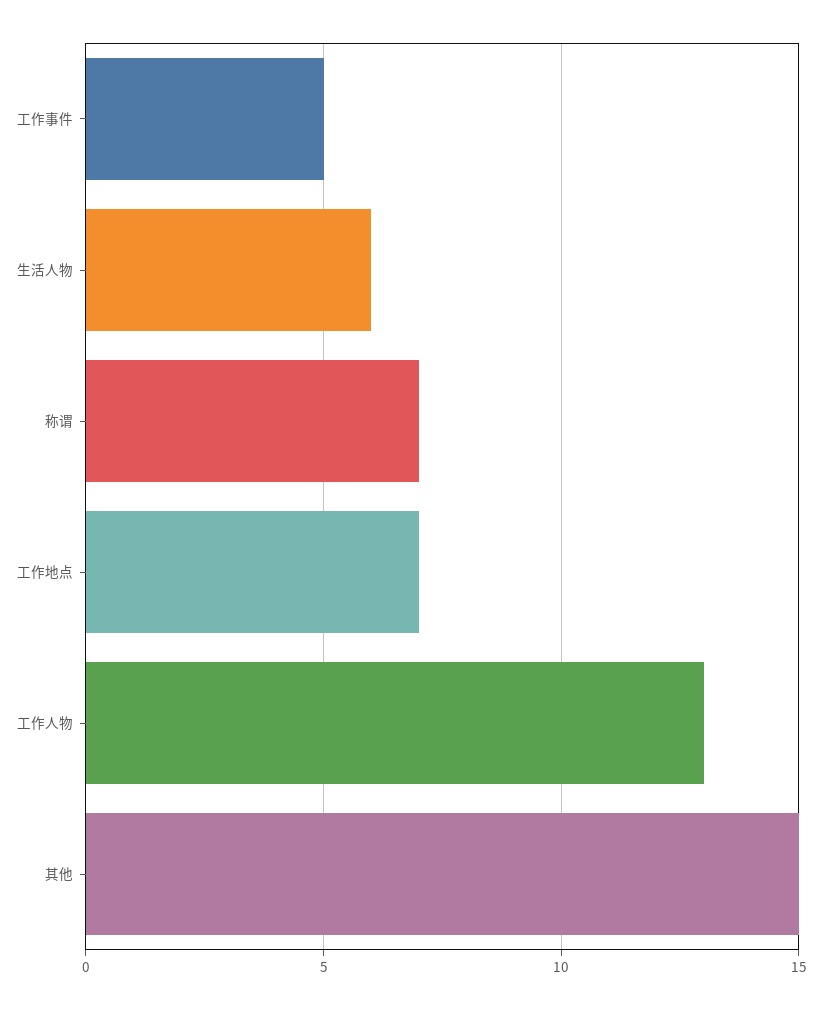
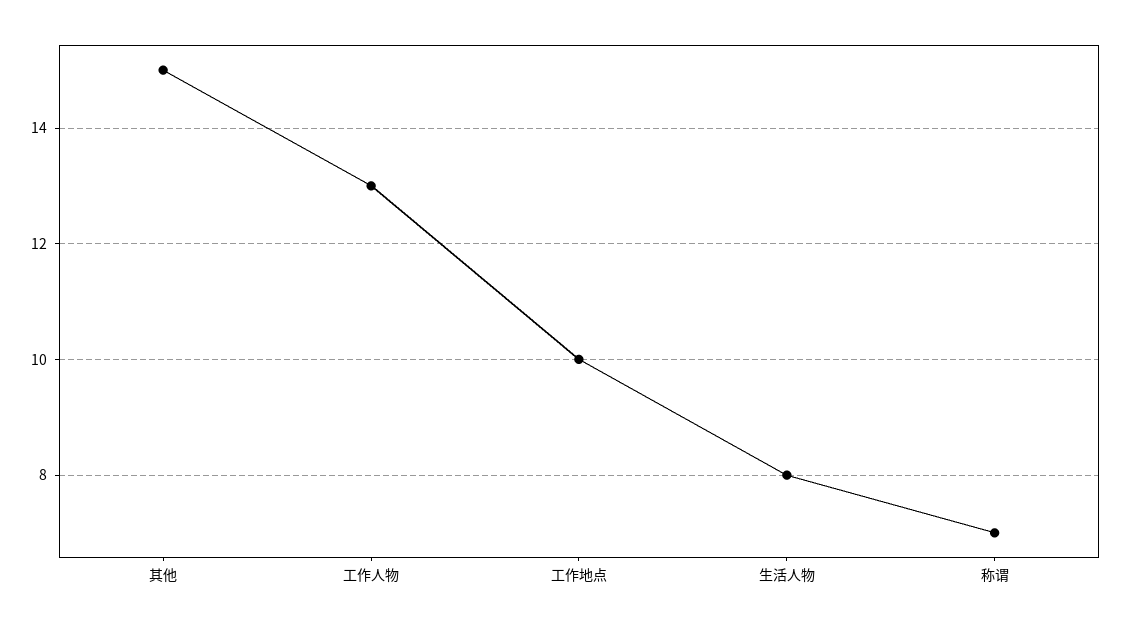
工作事件: 5 -> none
生活人物: 6 -> 8
工作地点: 7 -> 10

